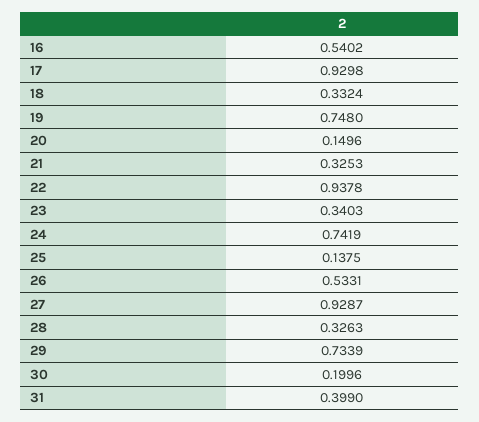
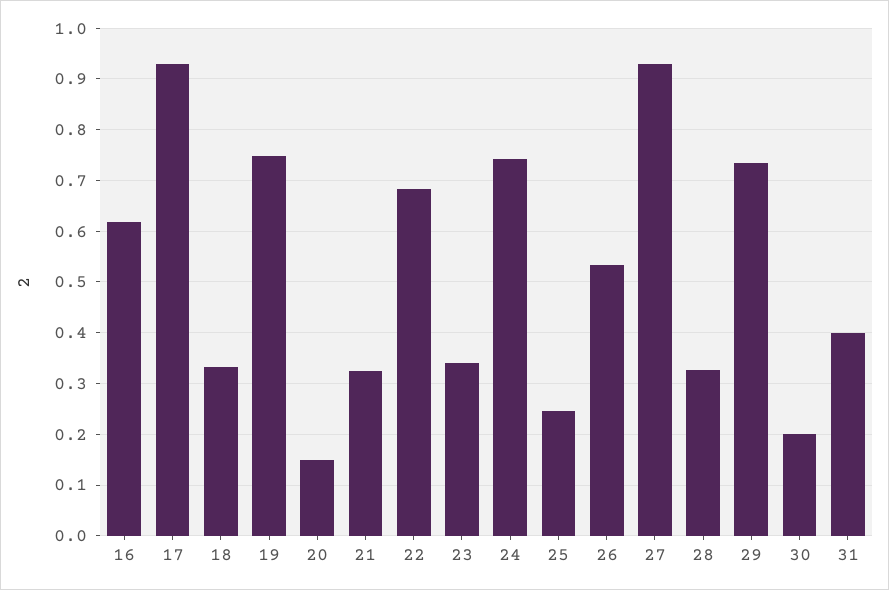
16: 0.5402 -> 0.62
22: 0.9378 -> 0.68
25: 0.1375 -> 0.24

